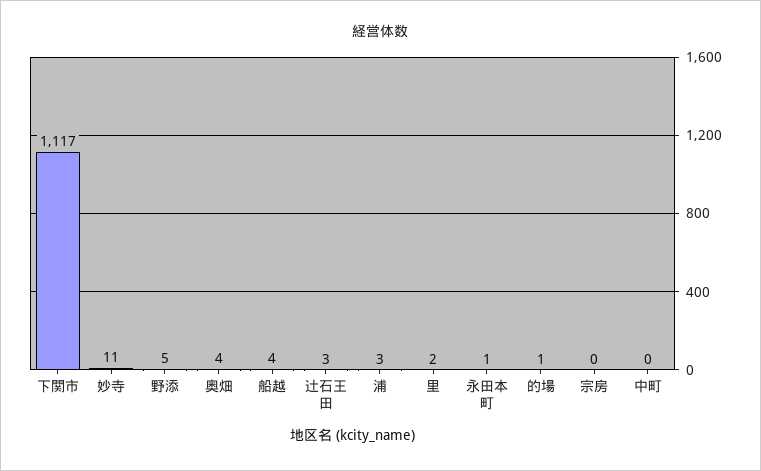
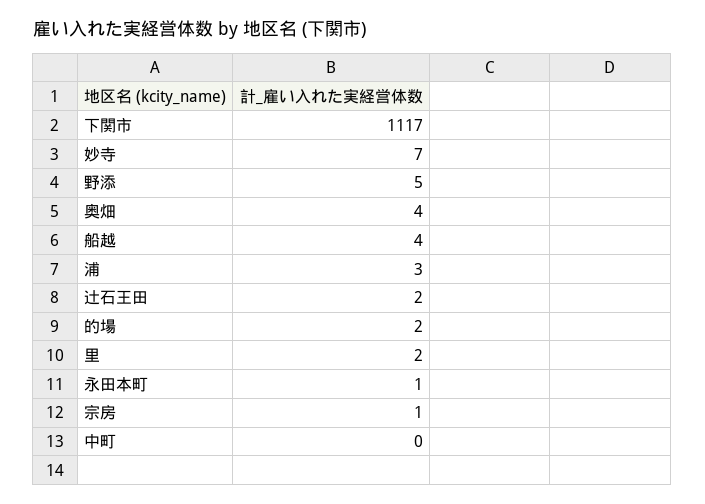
妙寺: 11 -> 7
辻石王田: 3 -> 2
的場: 1 -> 2
宗房: 0 -> 1

